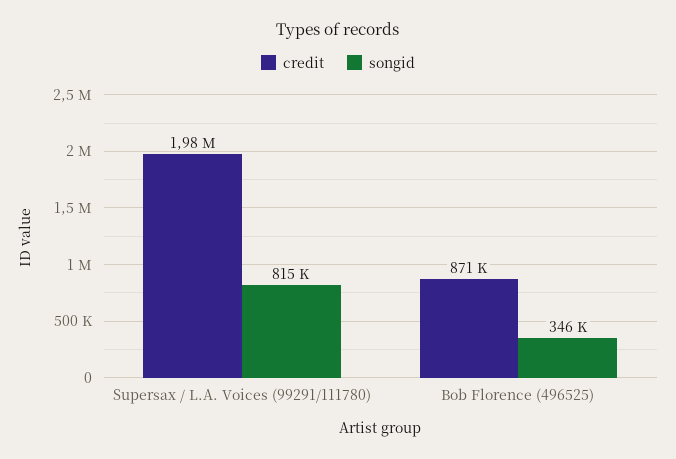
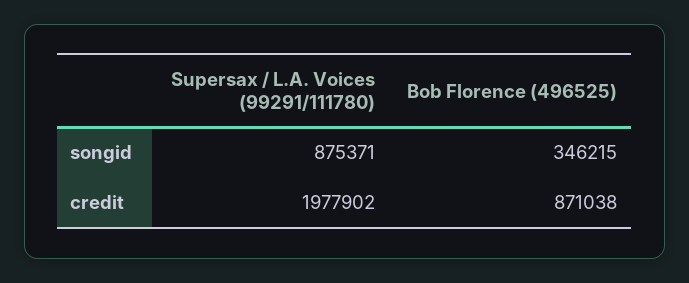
songid, Supersax / L.A. Voices (99291/111780): 815000 -> 875371

